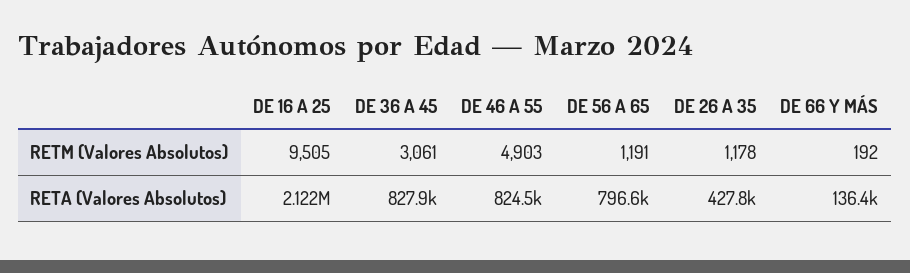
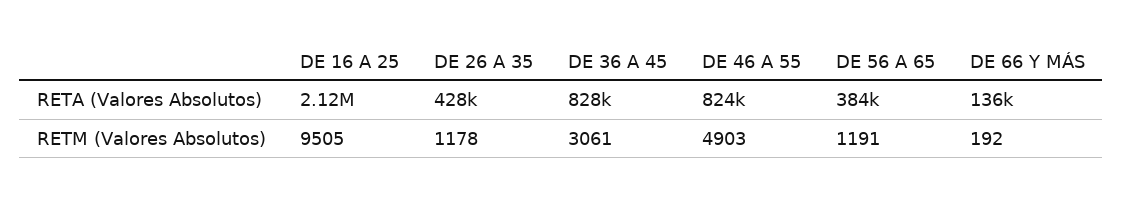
DE 56 A 65, RETA (Valores Absolutos): 796600 -> 384000

